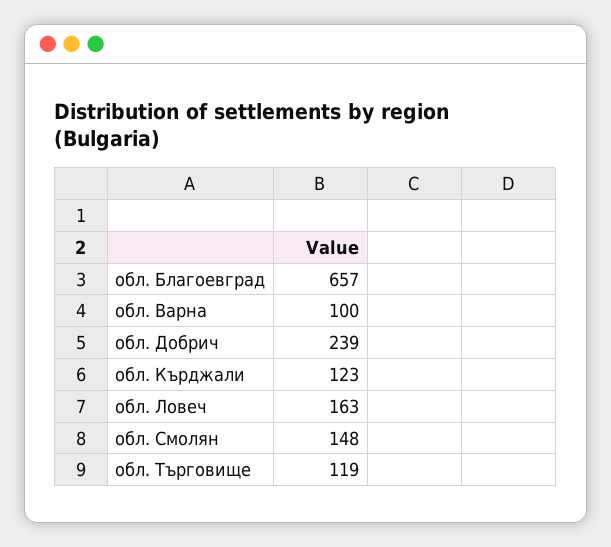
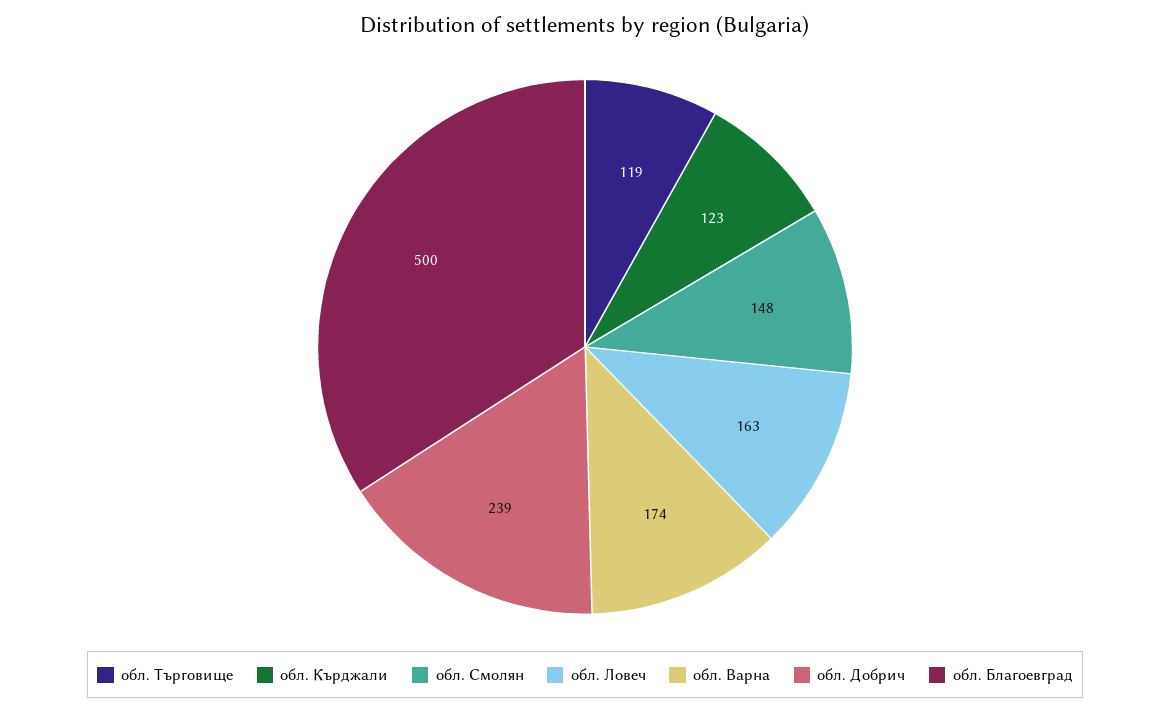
обл. Благоевград: 657 -> 500
обл. Варна: 100 -> 174

